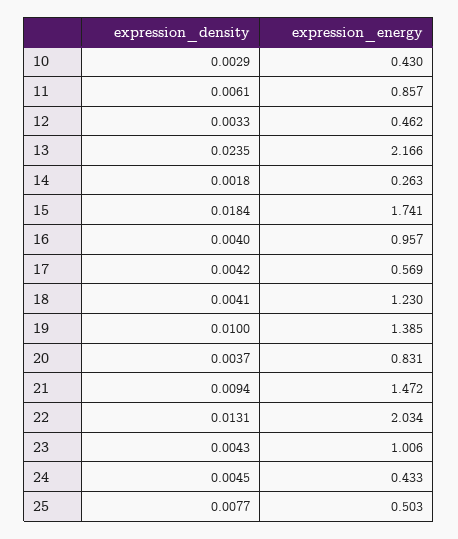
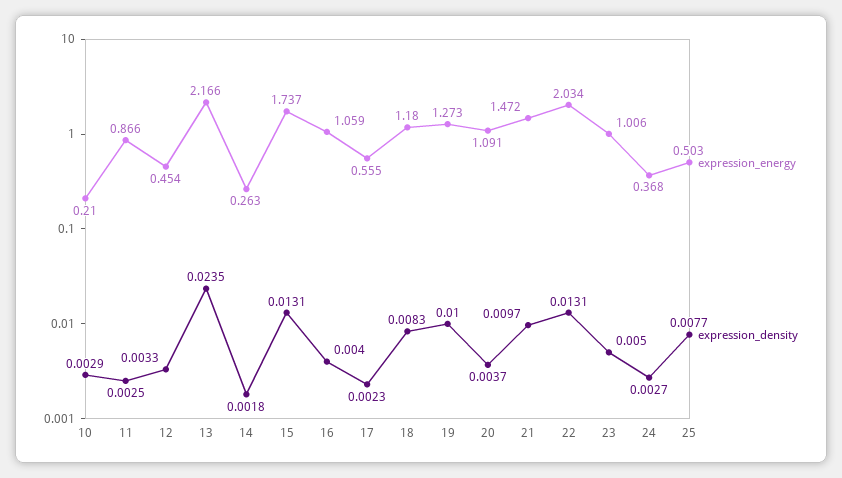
expression_energy, 10: 0.43 -> 0.21
expression_density, 11: 0.0061 -> 0.0025
expression_energy, 11: 0.857 -> 0.866
expression_energy, 12: 0.462 -> 0.454
expression_density, 15: 0.0184 -> 0.0131
expression_energy, 15: 1.741 -> 1.737
expression_energy, 16: 0.957 -> 1.059
expression_density, 17: 0.0042 -> 0.0023
expression_energy, 17: 0.569 -> 0.555
expression_density, 18: 0.0041 -> 0.0083
expression_energy, 18: 1.23 -> 1.18
expression_energy, 19: 1.385 -> 1.273
expression_energy, 20: 0.831 -> 1.091
expression_density, 21: 0.0094 -> 0.0097
expression_density, 23: 0.0043 -> 0.005
expression_density, 24: 0.0045 -> 0.0027
expression_energy, 24: 0.433 -> 0.368

